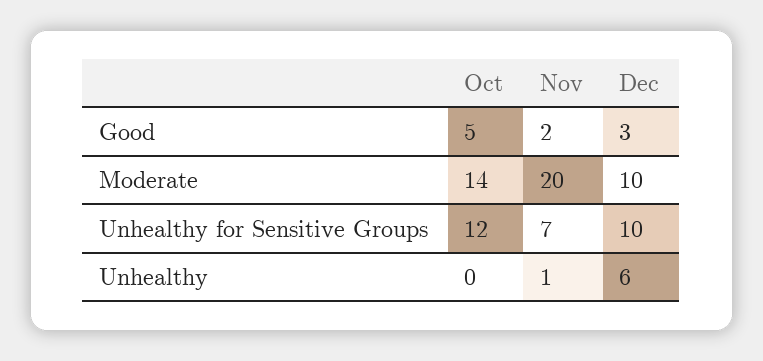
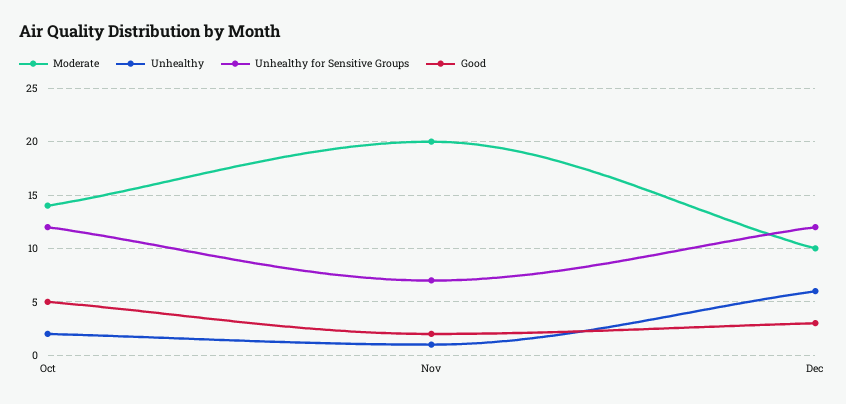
Unhealthy for Sensitive Groups, Dec: 10 -> 12
Unhealthy, Oct: 0 -> 2

